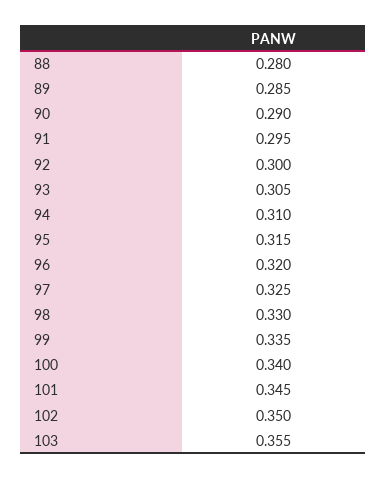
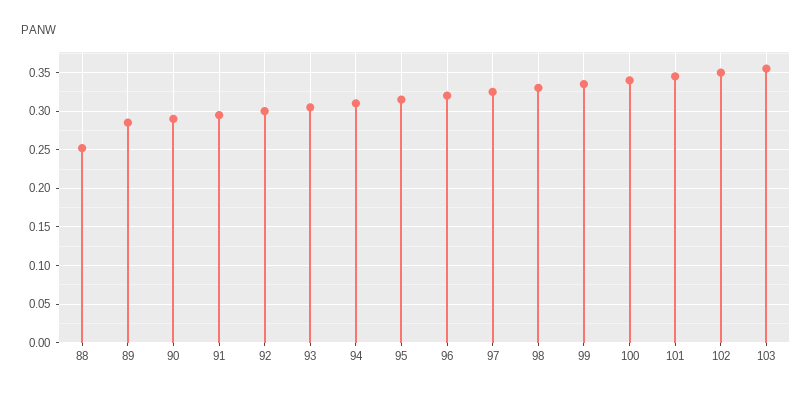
88: 0.28 -> 0.25

